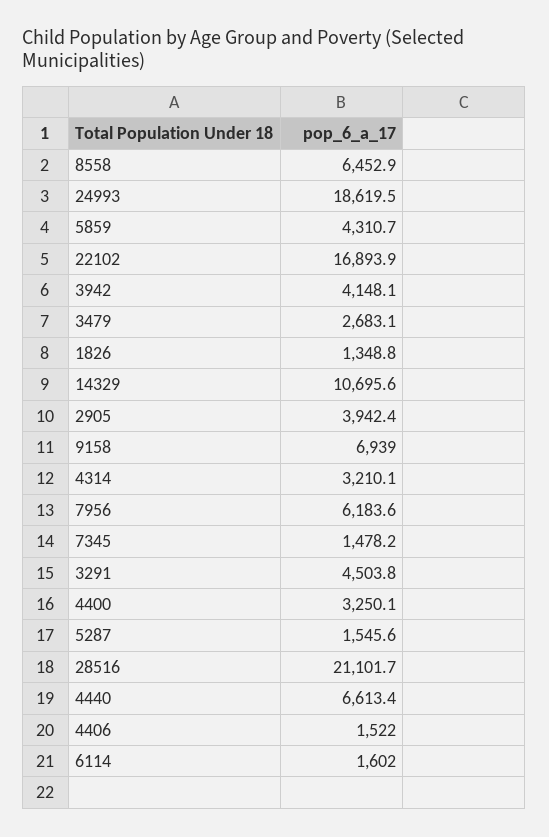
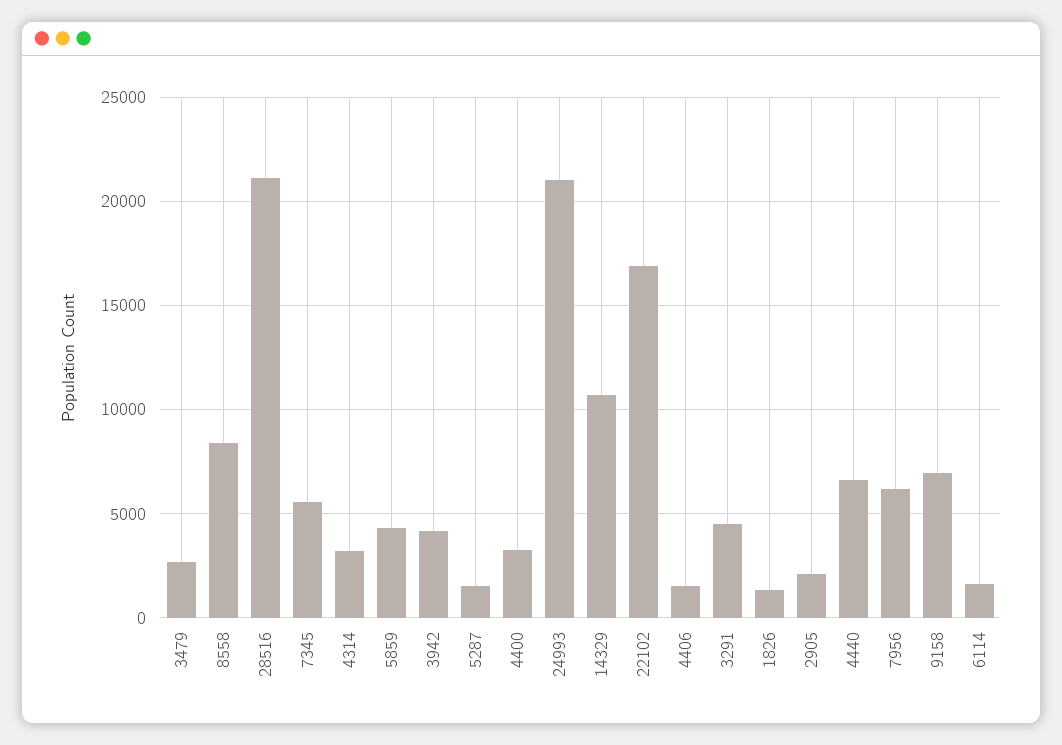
8558: 6452.9 -> 8500
24993: 18619.5 -> 21000
2905: 3942.4 -> 2000
7345: 1478.2 -> 5500

